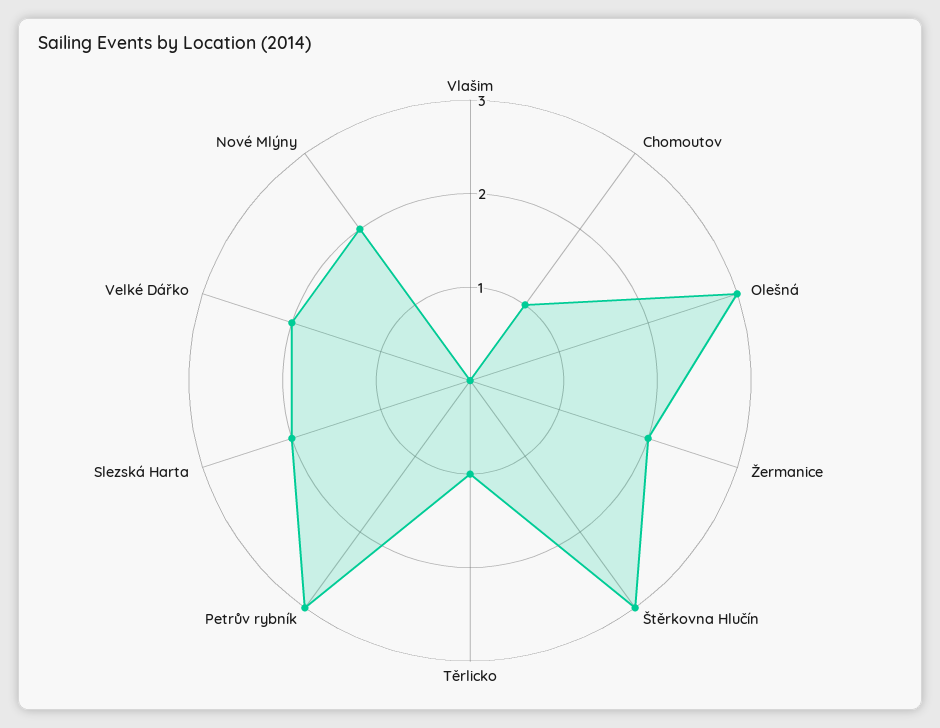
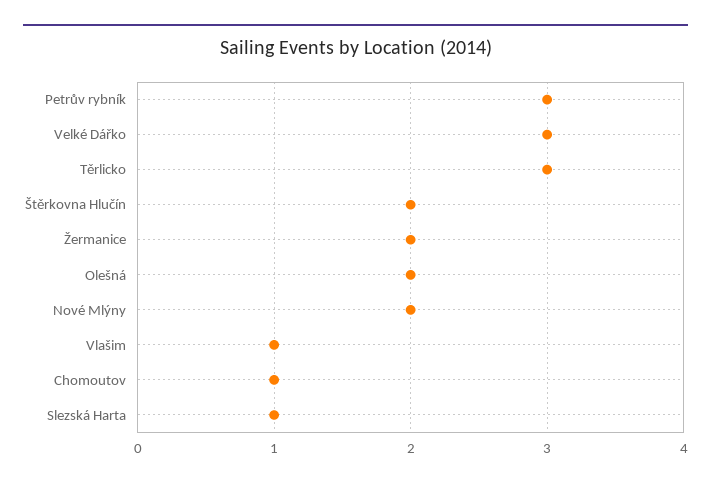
Vlašim: 0 -> 1
Olešná: 3 -> 2
Štěrkovna Hlučín: 3 -> 2
Těrlicko: 1 -> 3
Slezská Harta: 2 -> 1
Velké Dářko: 2 -> 3

